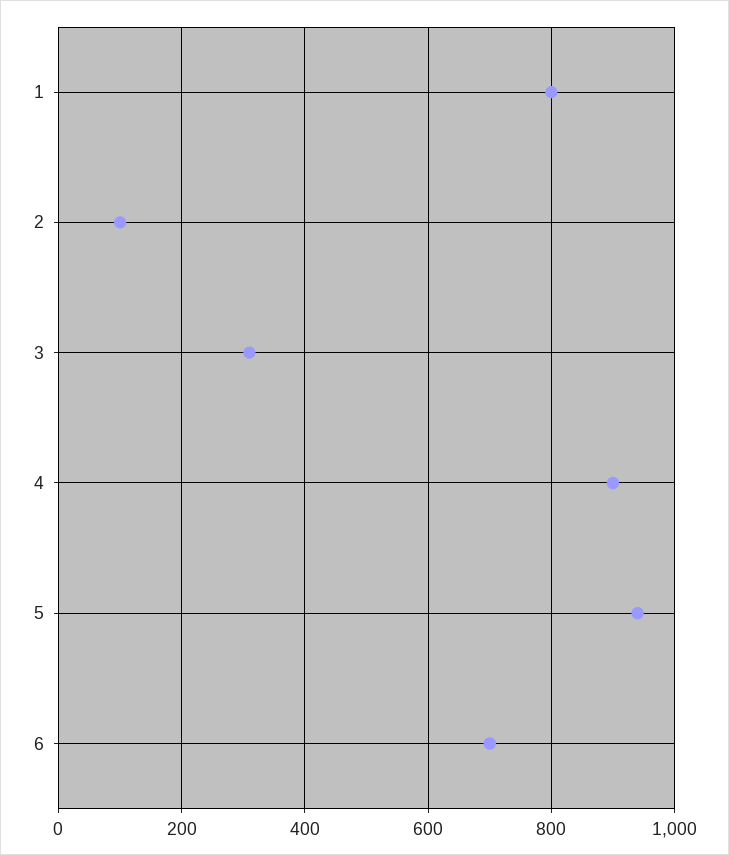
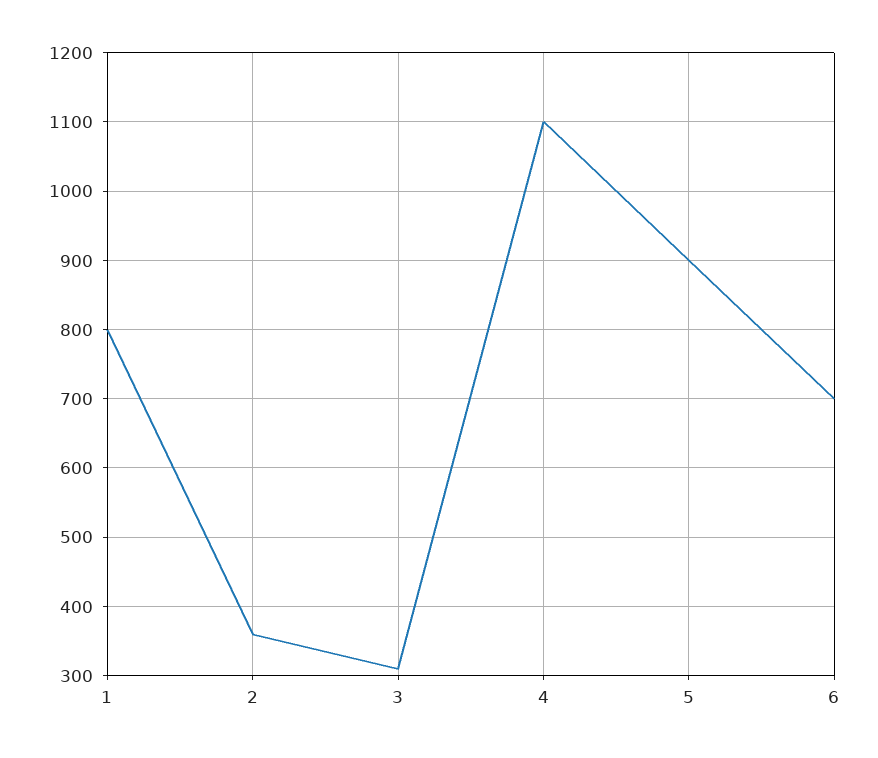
2: 100 -> 360
4: 900 -> 1100
5: 940 -> 900

